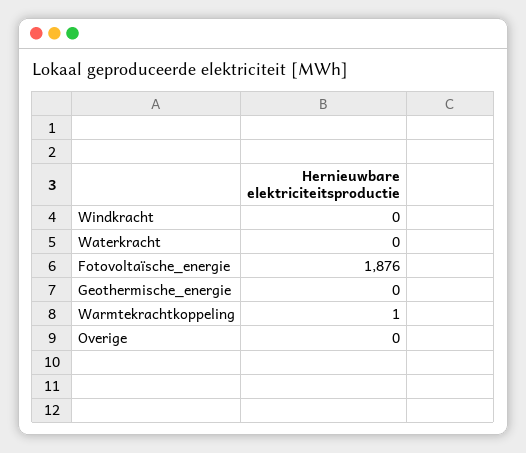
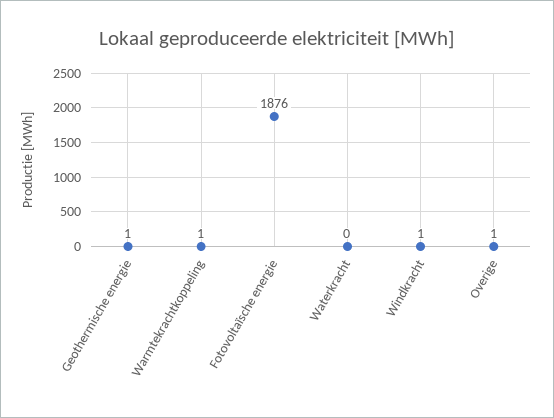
Windkracht: 0 -> 1
Geothermische_energie: 0 -> 1
Overige: 0 -> 1

